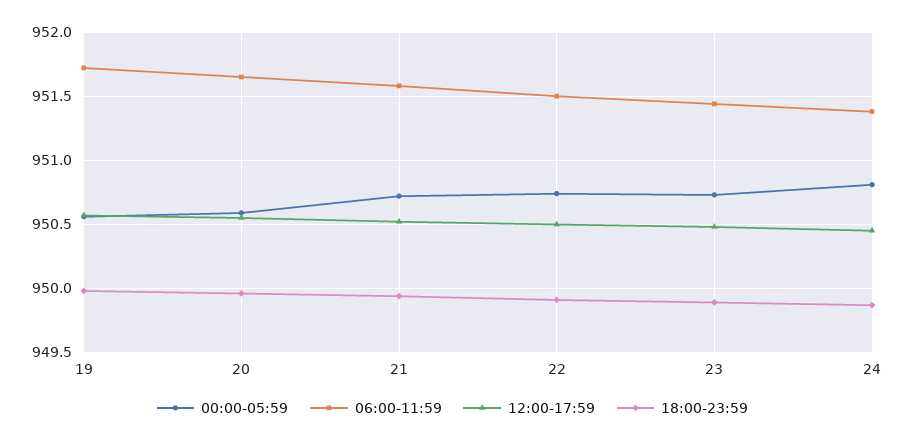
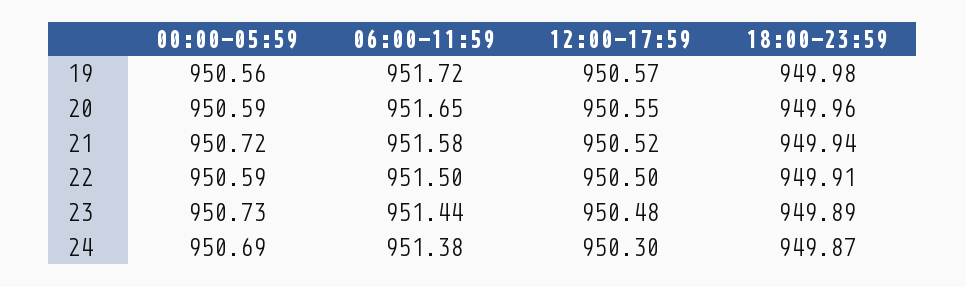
00:00-05:59, 22: 950.75 -> 950.59
00:00-05:59, 24: 950.8 -> 950.69
12:00-17:59, 24: 950.45 -> 950.3

